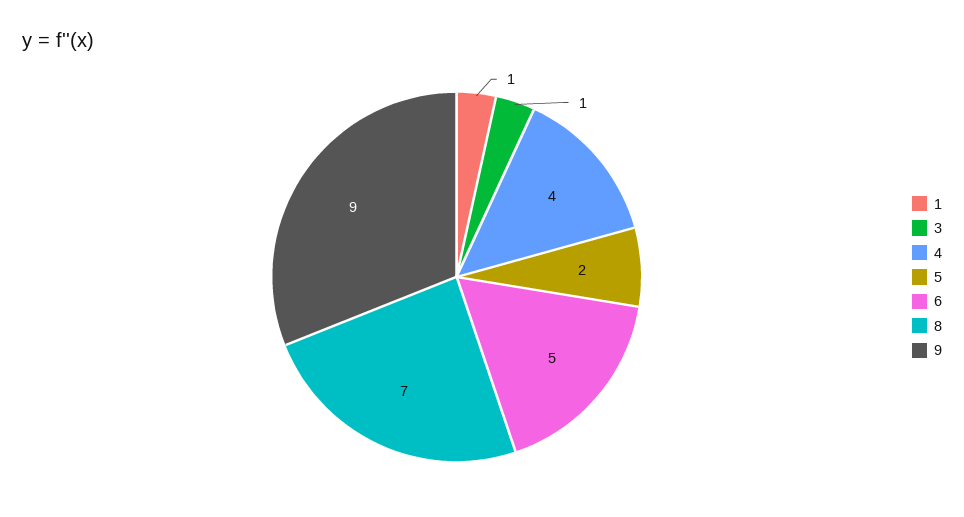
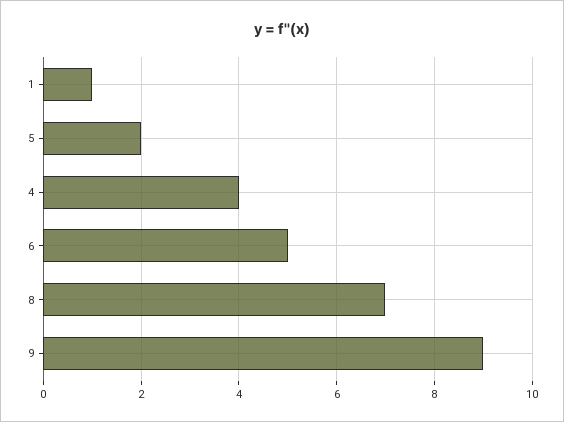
3: 1 -> none

